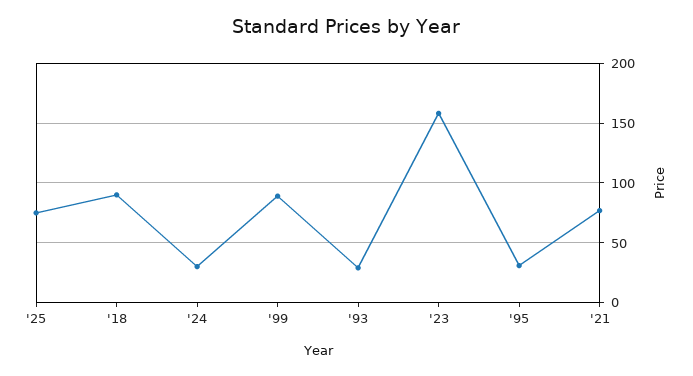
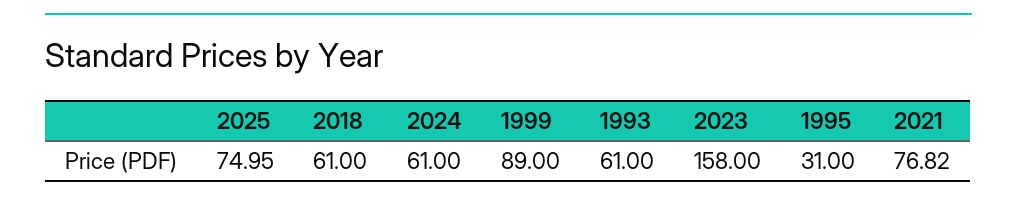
'18: 90 -> 61
'24: 30 -> 61
'93: 30 -> 61

